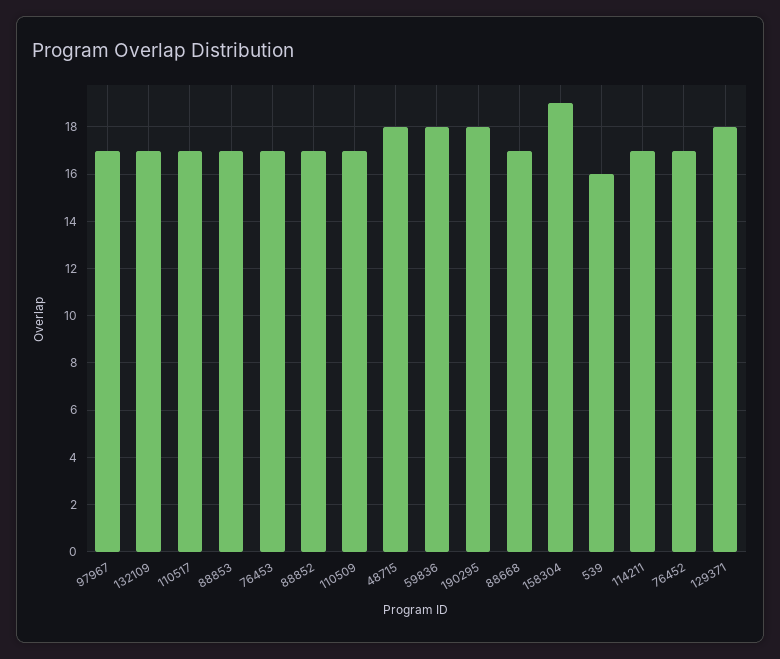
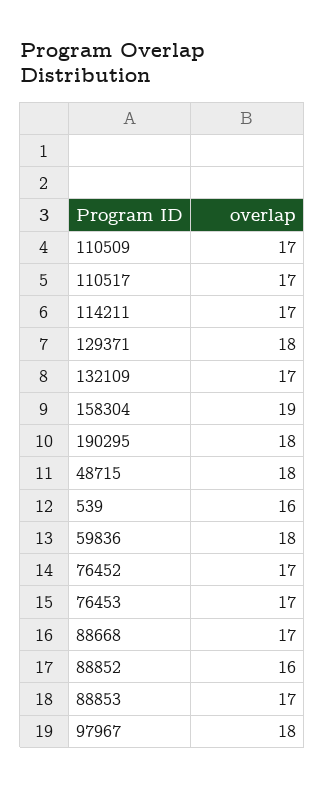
97967: 17 -> 18
88852: 17 -> 16

